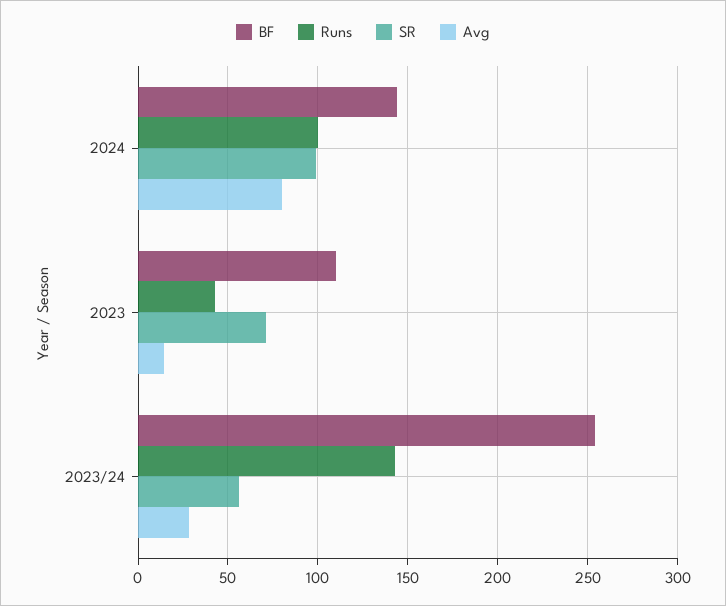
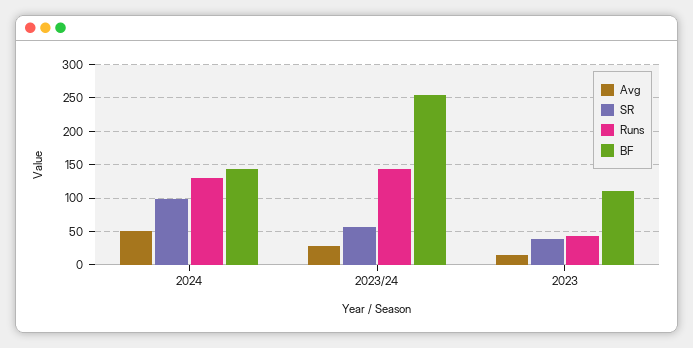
Runs, 2024: 100 -> 130
Avg, 2024: 80 -> 50
SR, 2023: 70 -> 40

